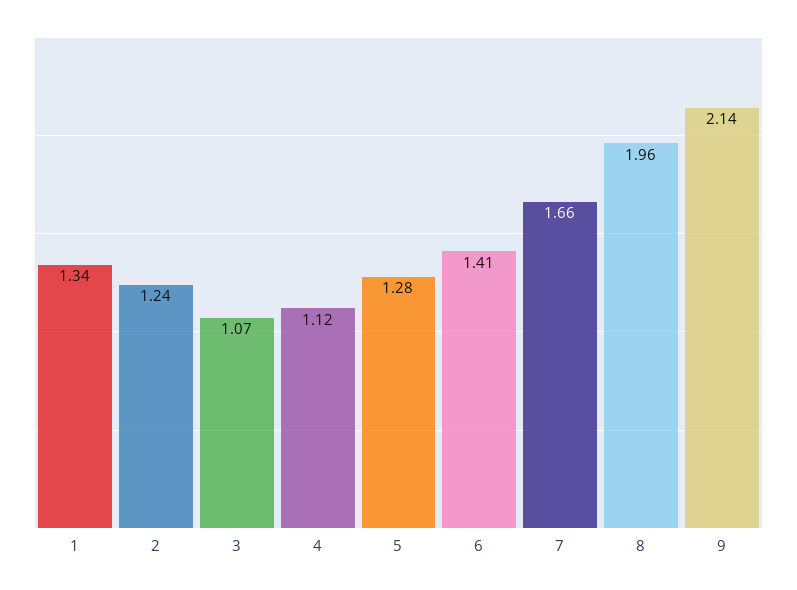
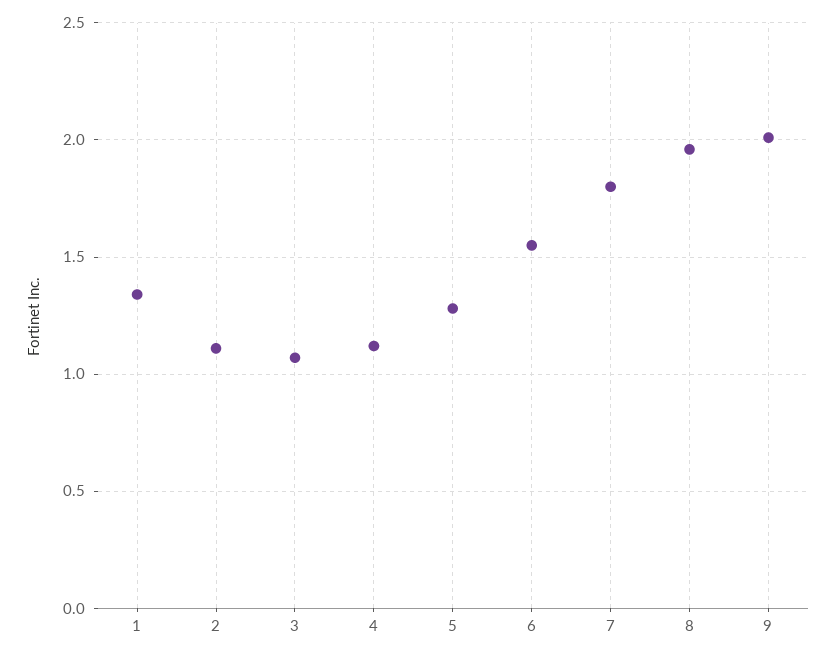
2: 1.24 -> 1.1
6: 1.41 -> 1.55
7: 1.66 -> 1.8
9: 2.14 -> 2

